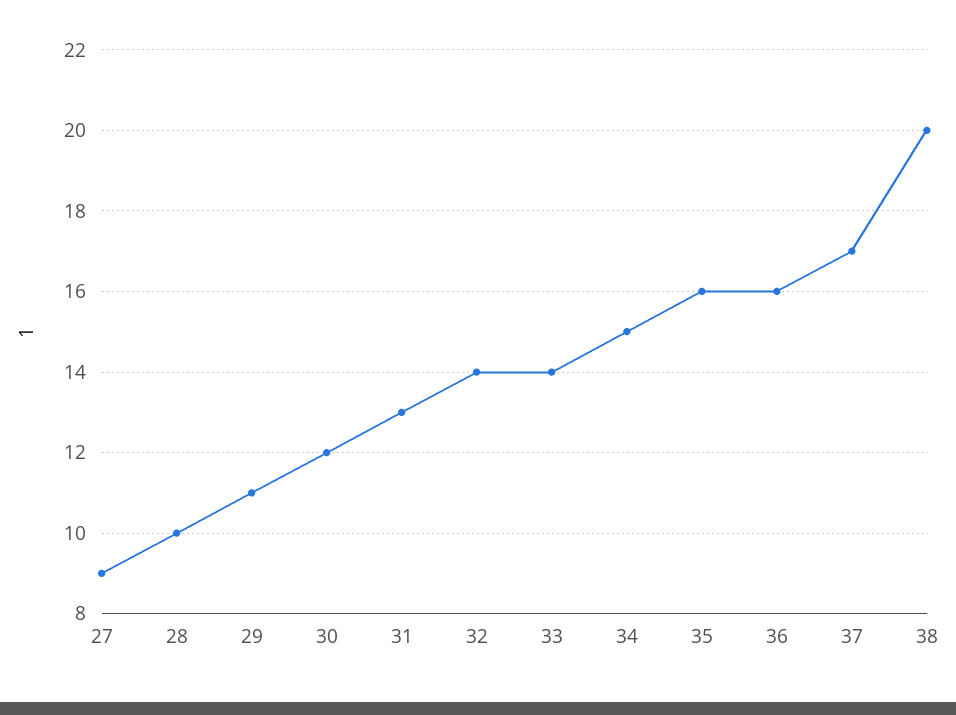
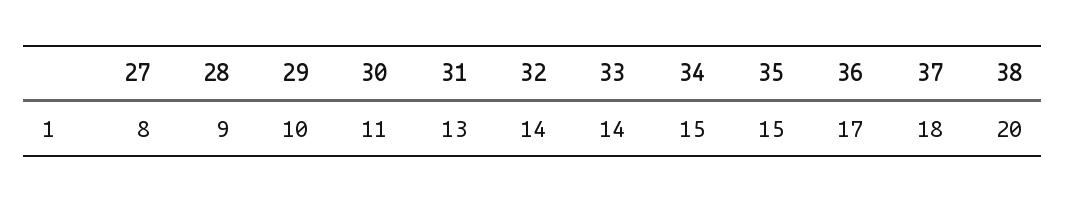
27: 9 -> 8
28: 10 -> 9
29: 11 -> 10
30: 12 -> 11
35: 16 -> 15
36: 16 -> 17
37: 17 -> 18

